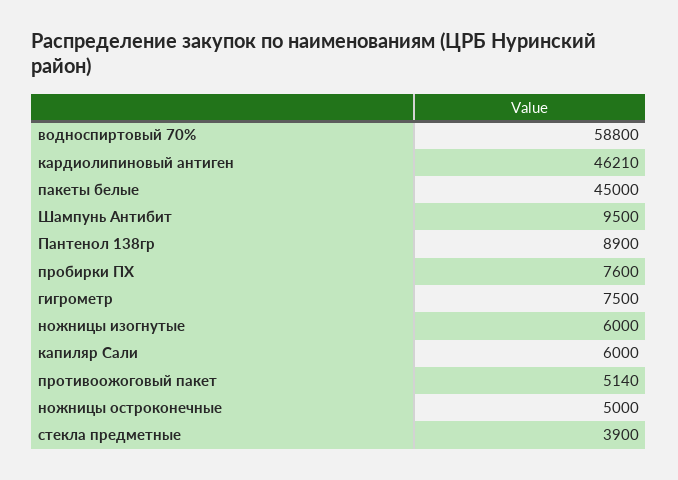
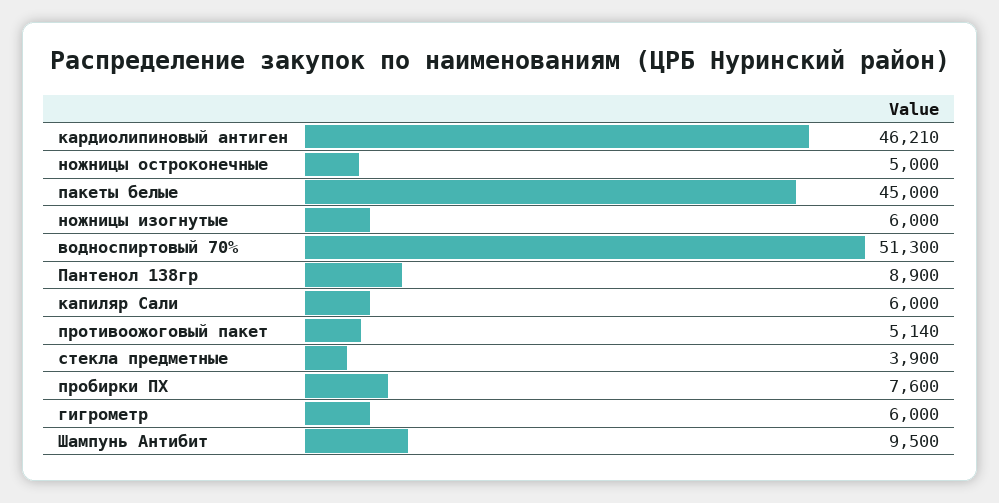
водноспиртовый 70%: 58800 -> 51300
гигрометр: 7500 -> 6000

